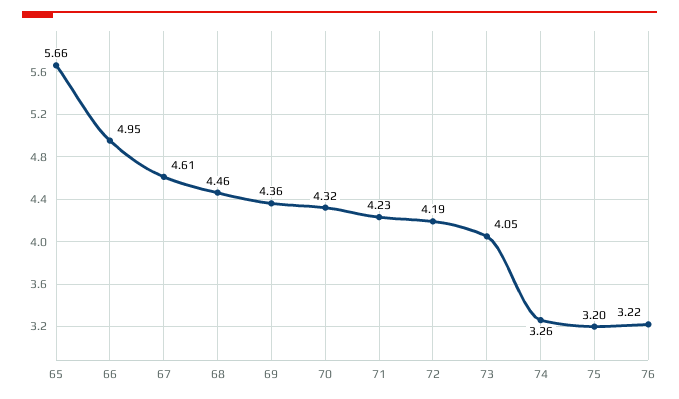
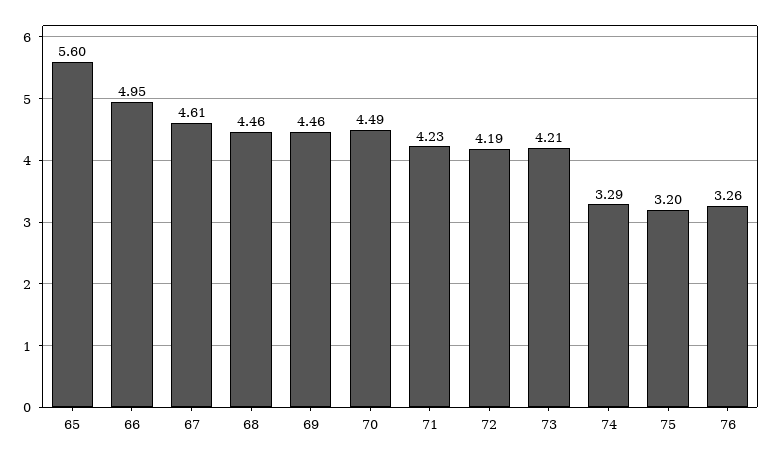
65: 5.66 -> 5.6
69: 4.36 -> 4.46
70: 4.32 -> 4.49
73: 4.05 -> 4.21
74: 3.26 -> 3.29
76: 3.22 -> 3.26

